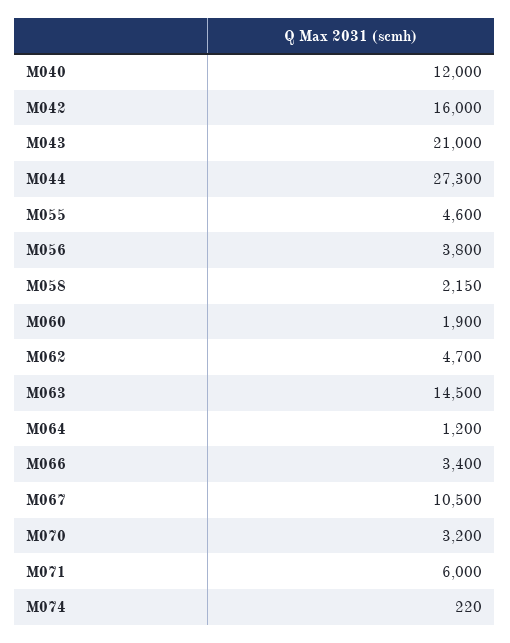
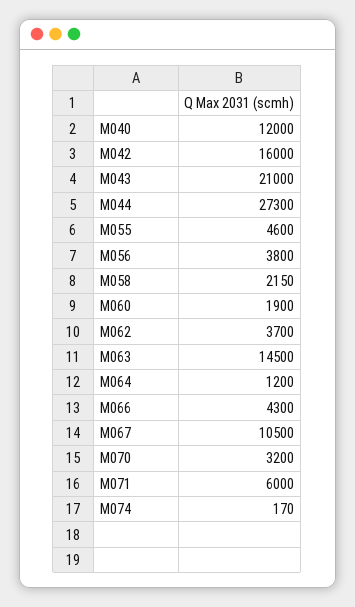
M062: 4700 -> 3700
M066: 3400 -> 4300
M074: 220 -> 170

